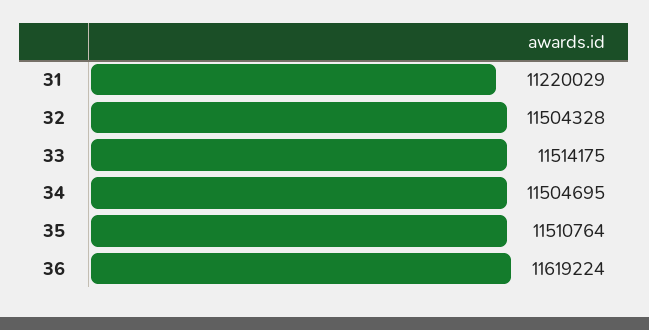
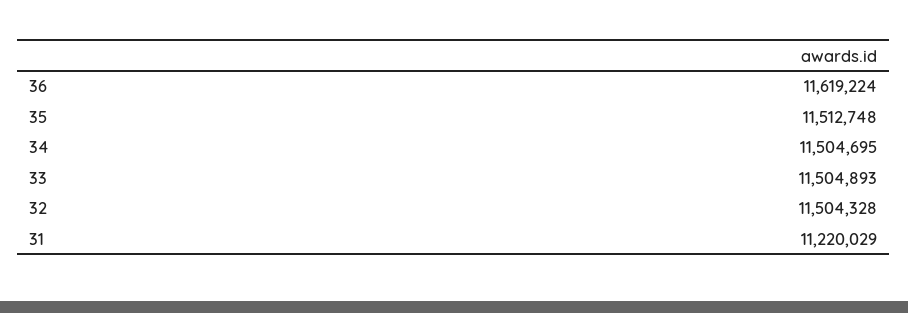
33: 11514175 -> 11504893
35: 11510764 -> 11512748

